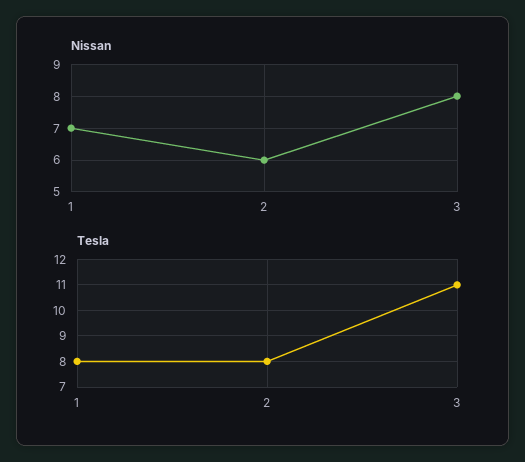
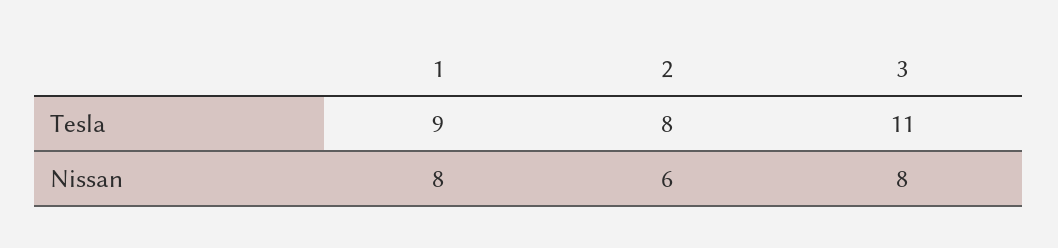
Nissan, 1: 7 -> 8
Tesla, 1: 8 -> 9

